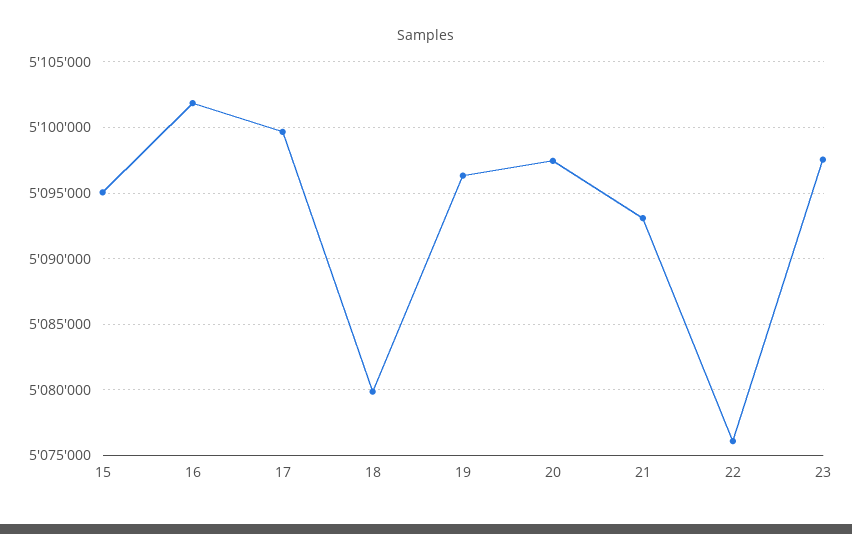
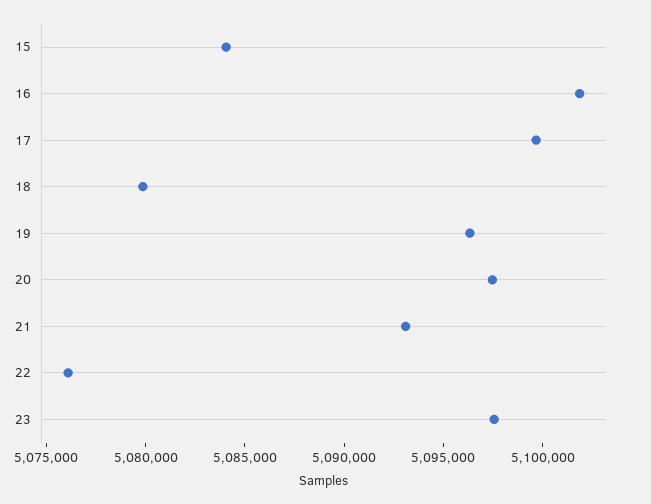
15: 5095000 -> 5084000

